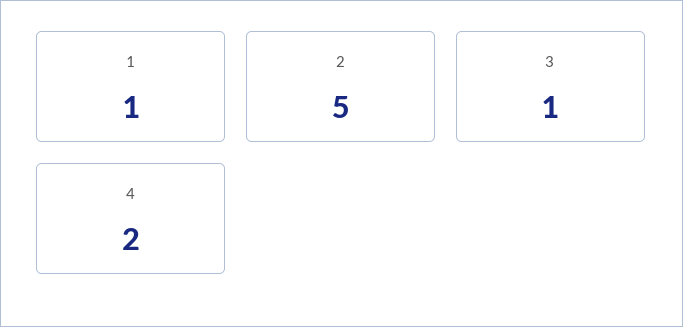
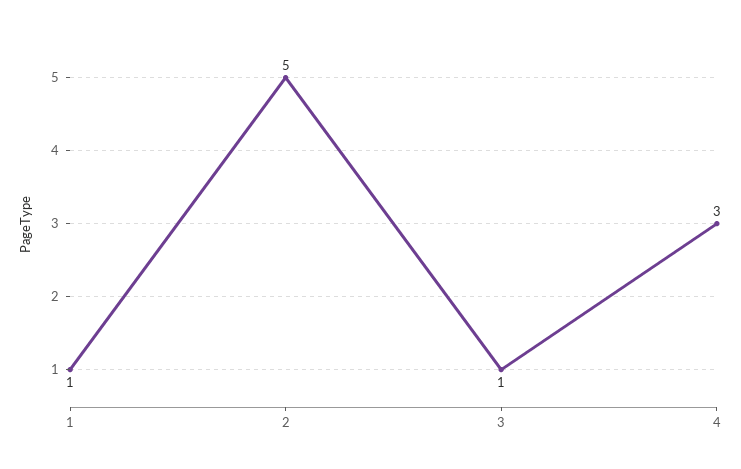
4: 2 -> 3

